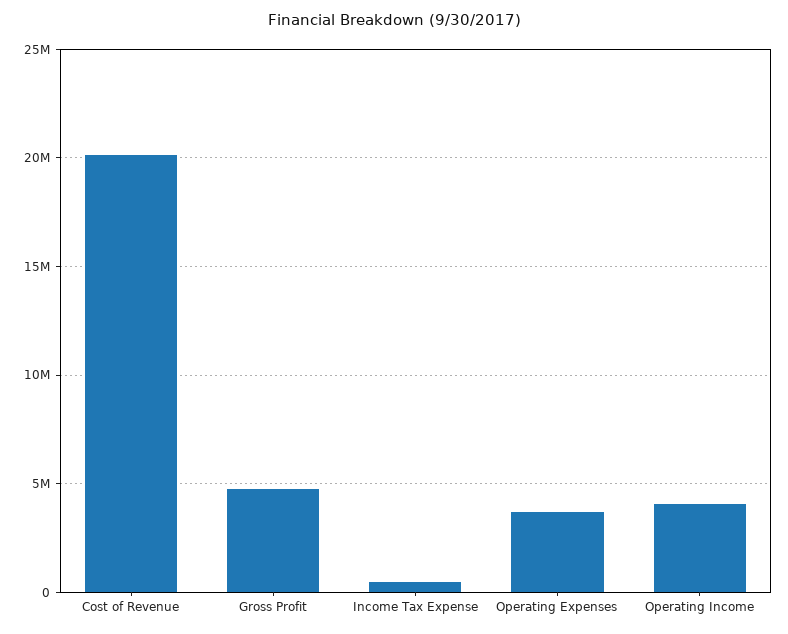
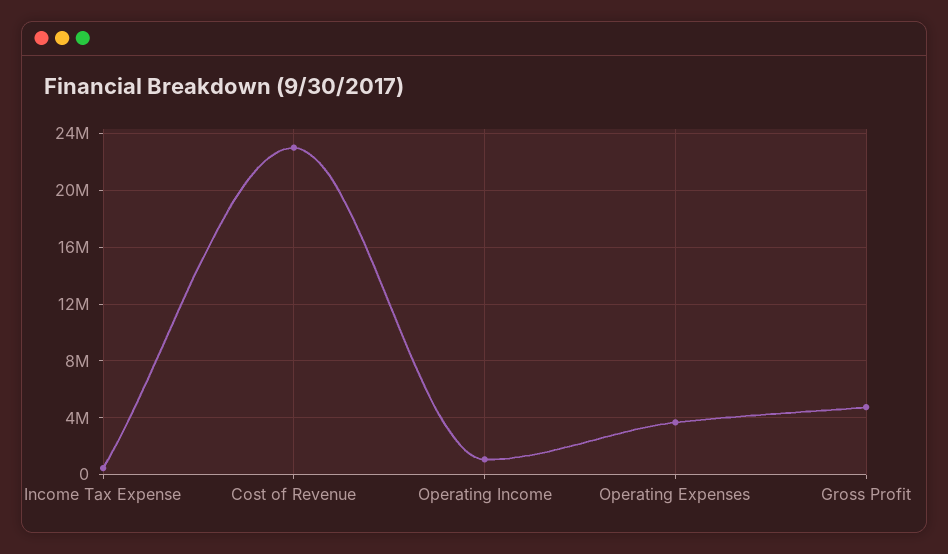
Cost of Revenue: 20000000 -> 23000000
Operating Income: 4000000 -> 1000000

